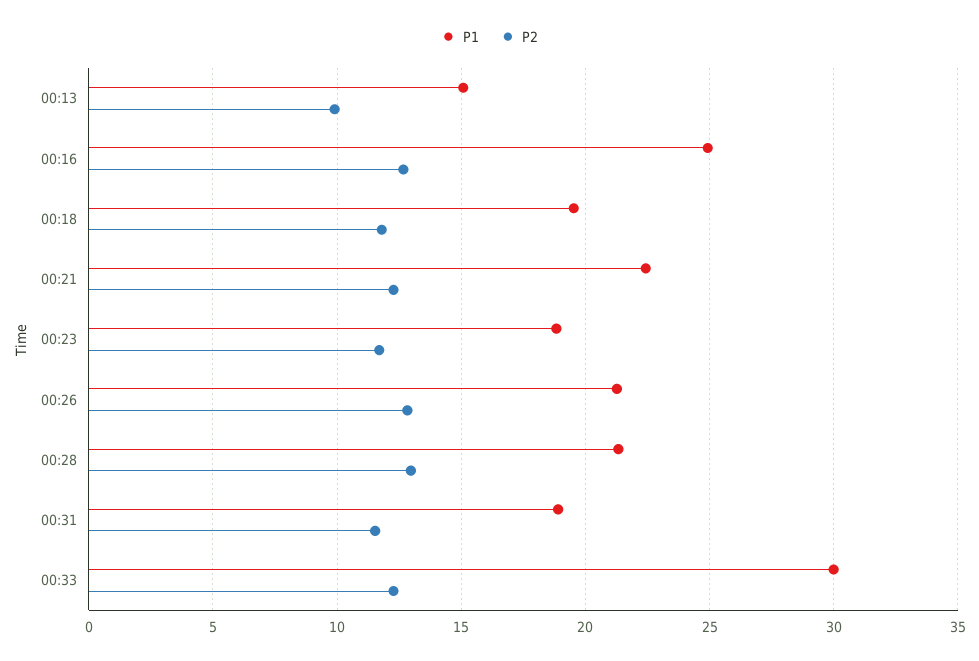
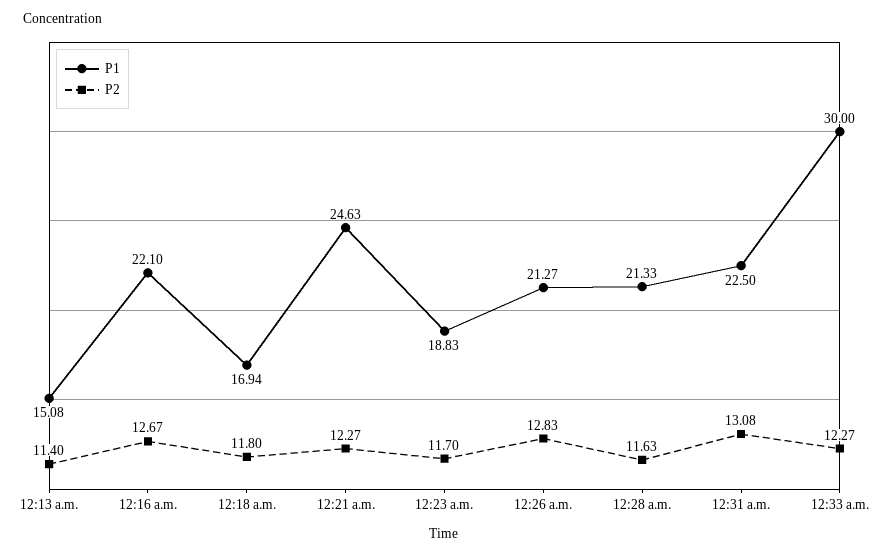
P2, 00:13: 10 -> 11.4
P1, 00:16: 25 -> 22.1
P1, 00:18: 19.5 -> 16.94
P1, 00:21: 22.5 -> 24.63
P2, 00:28: 13 -> 11.63
P1, 00:31: 19 -> 22.5
P2, 00:31: 11.5 -> 13.08

